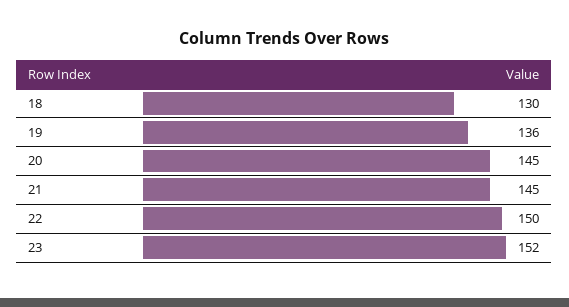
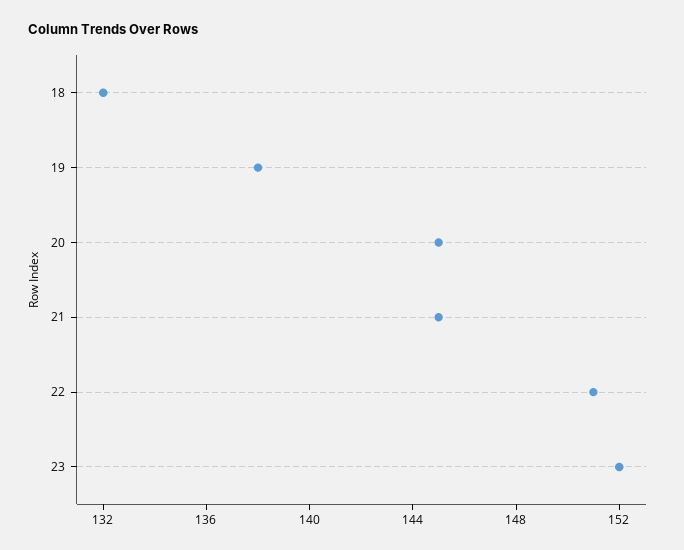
18: 130 -> 132
19: 136 -> 138
22: 150 -> 151

